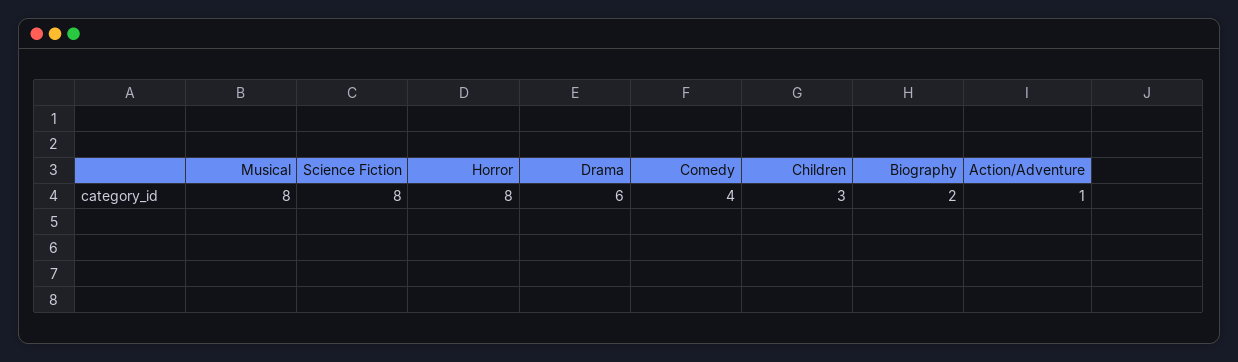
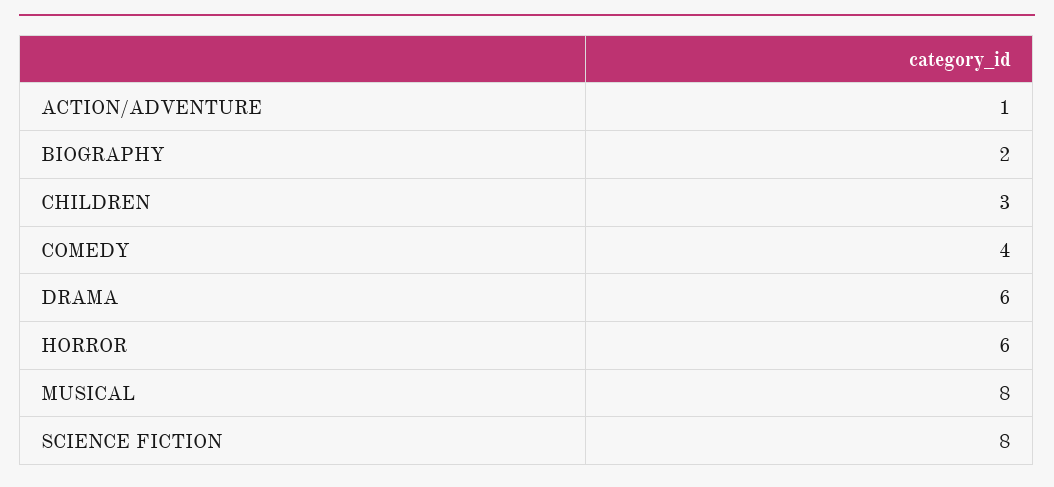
Horror: 8 -> 6

